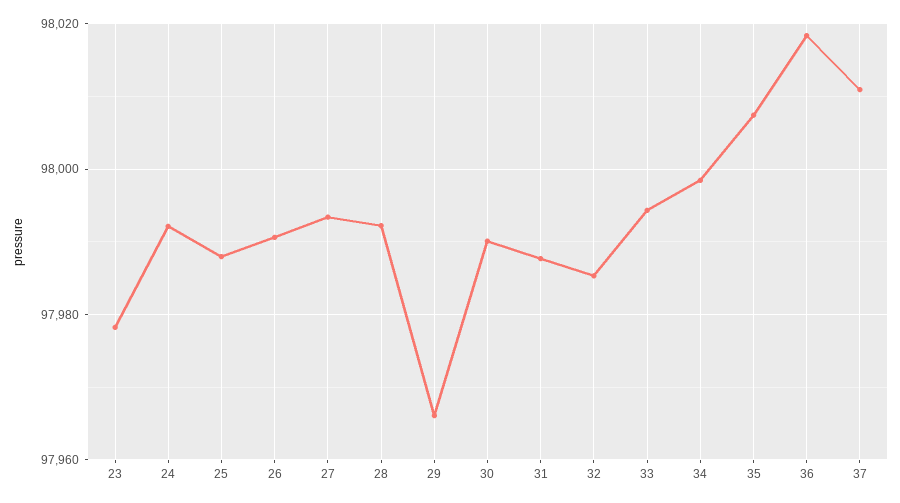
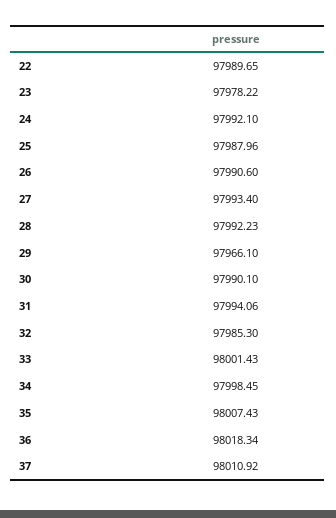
31: 97988 -> 97994.06
33: 97994 -> 98001.43
22: none -> 97989.65

